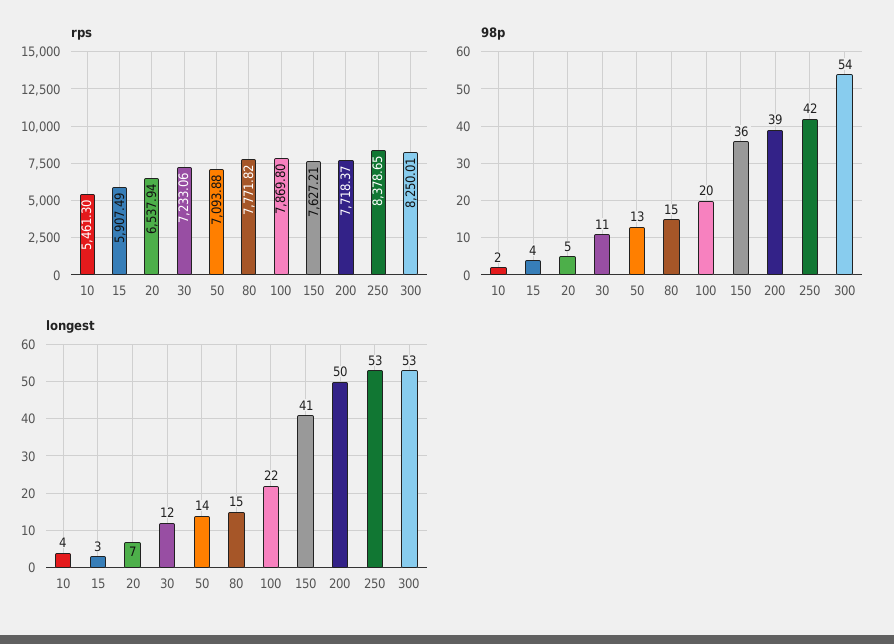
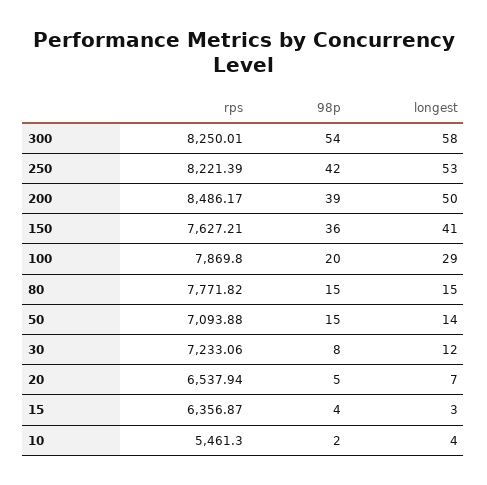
rps, 15: 5907.49 -> 6356.87
rps, 200: 7718.37 -> 8486.17
rps, 250: 8378.65 -> 8221.39
98p, 30: 11 -> 8
98p, 50: 13 -> 15
longest, 100: 22 -> 29
longest, 300: 53 -> 58

